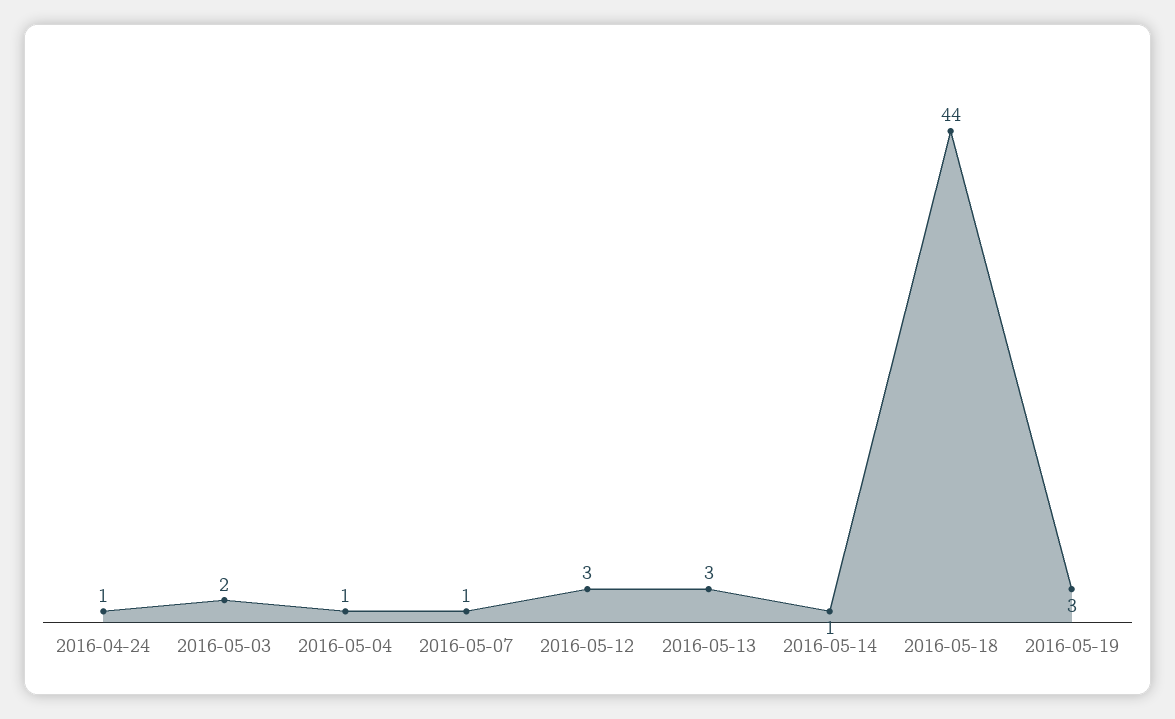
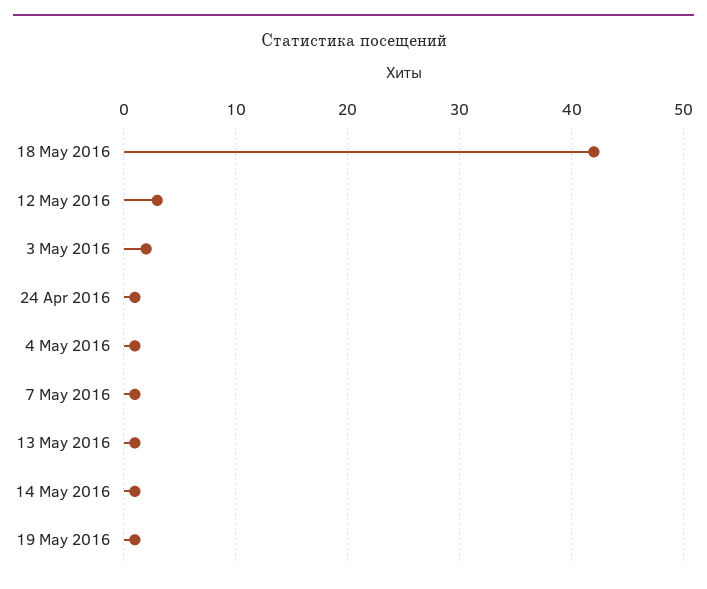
2016-05-13: 3 -> 1
2016-05-18: 44 -> 42
2016-05-19: 3 -> 1

